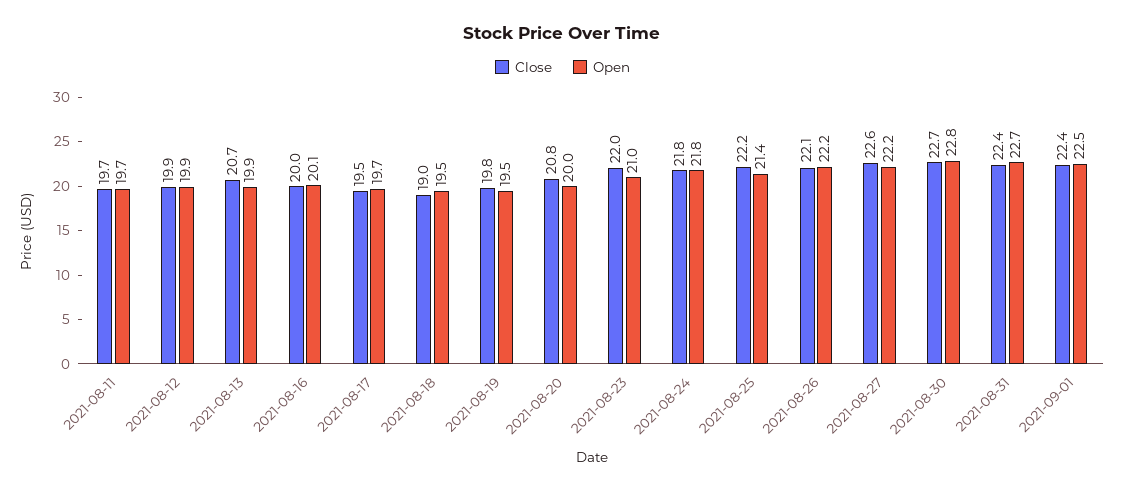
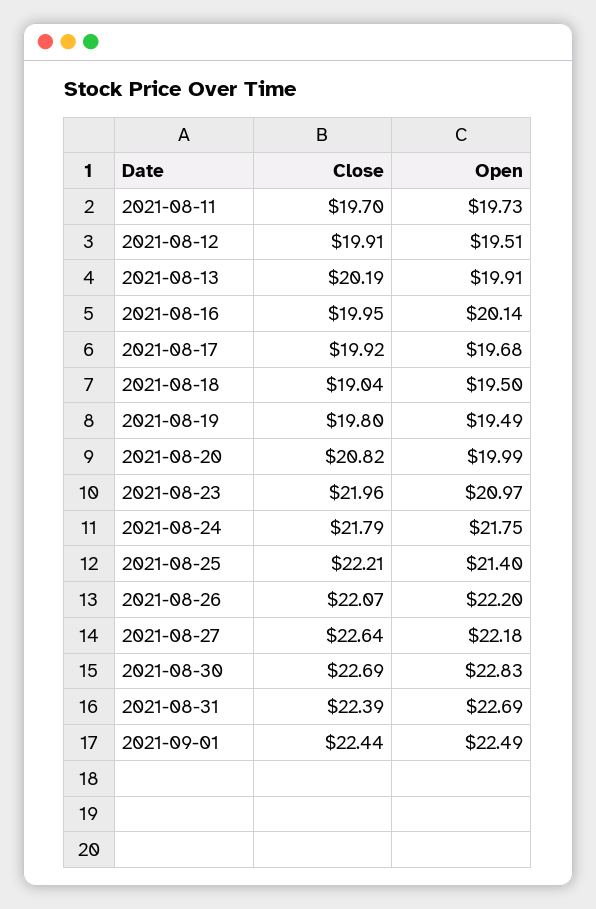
Open, 2021-08-12: 19.9 -> 19.51
Close, 2021-08-13: 20.7 -> 20.19
Close, 2021-08-17: 19.5 -> 19.92

